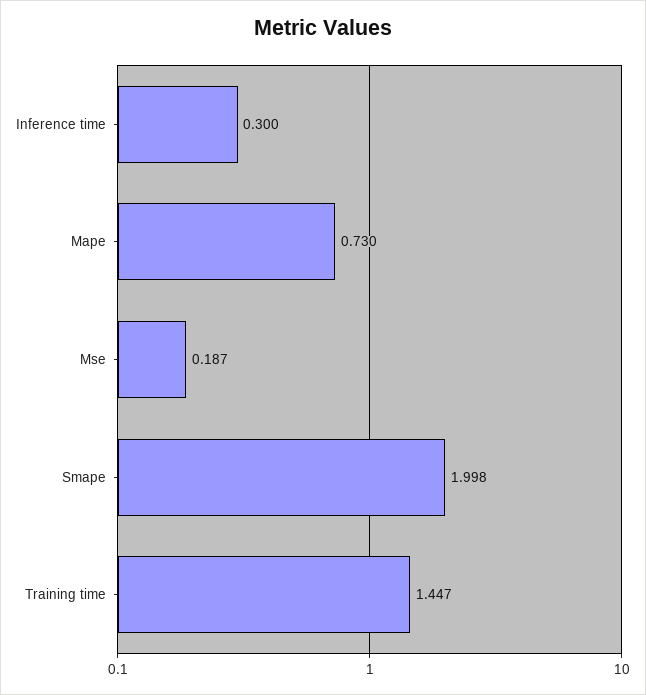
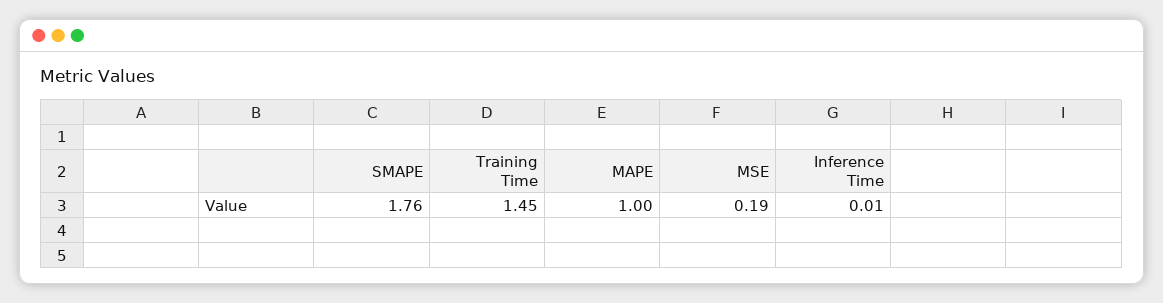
Inference time: 0.3 -> 0.01
Mape: 0.73 -> 1
Smape: 1.998 -> 1.76

